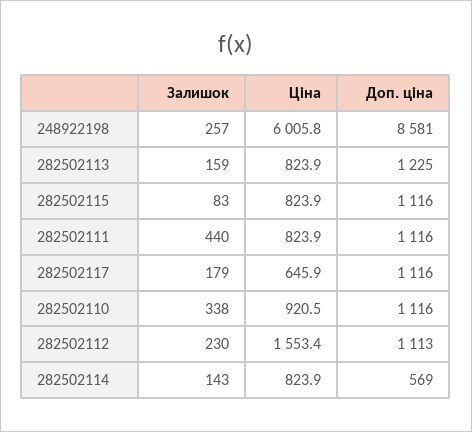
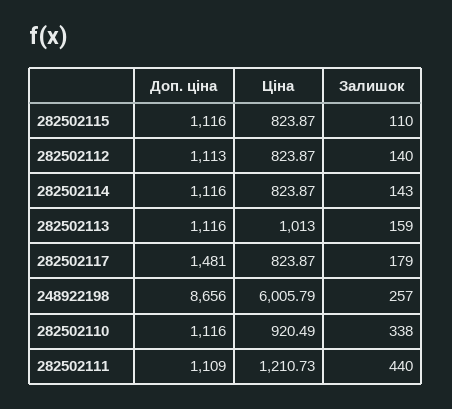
Доп. ціна, 248922198: 8581 -> 8656
Ціна, 282502113: 823.9 -> 1013
Доп. ціна, 282502113: 1225 -> 1116
Залишок, 282502115: 83 -> 110
Ціна, 282502111: 823.9 -> 1210.73
Доп. ціна, 282502111: 1116 -> 1109
Ціна, 282502117: 645.9 -> 823.87
Доп. ціна, 282502117: 1116 -> 1481
Залишок, 282502112: 230 -> 140
Ціна, 282502112: 1553.4 -> 823.87
Доп. ціна, 282502114: 569 -> 1116

